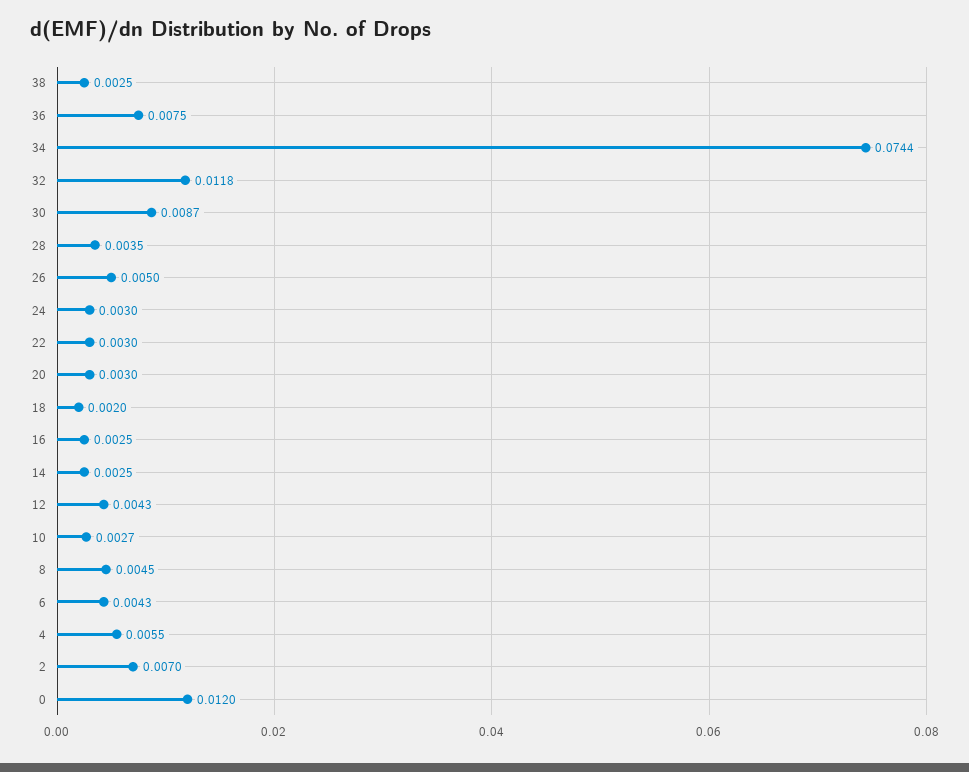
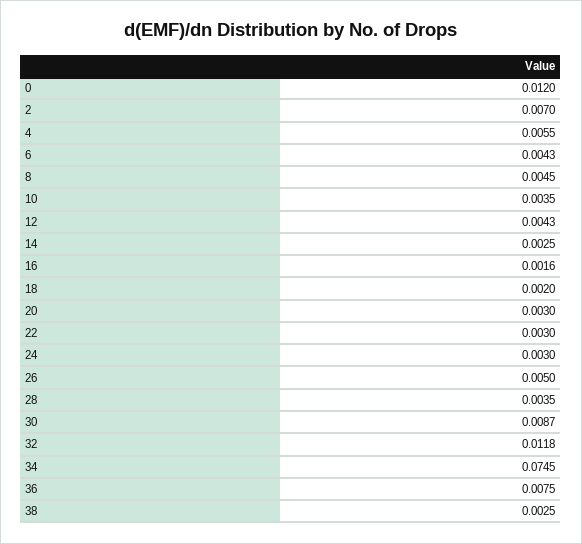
34: 0.0744 -> 0.0745
16: 0.0025 -> 0.0016
10: 0.0027 -> 0.0035

